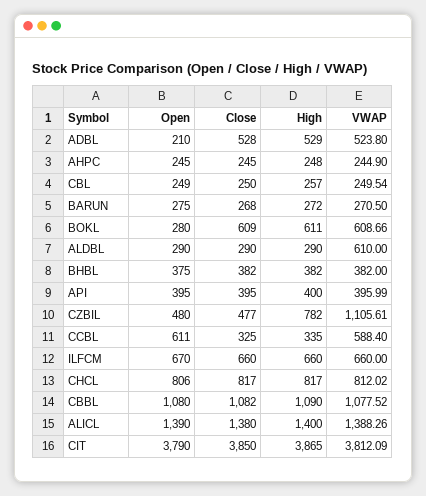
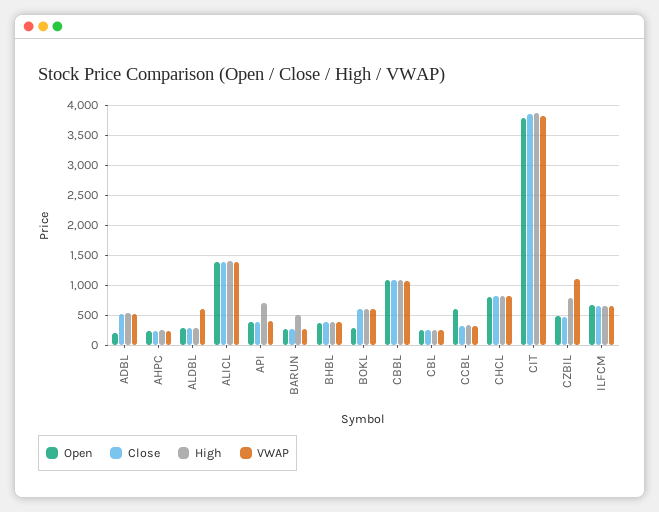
High, BARUN: 272 -> 500
High, API: 400 -> 700
VWAP, CCBL: 588.4 -> 300

